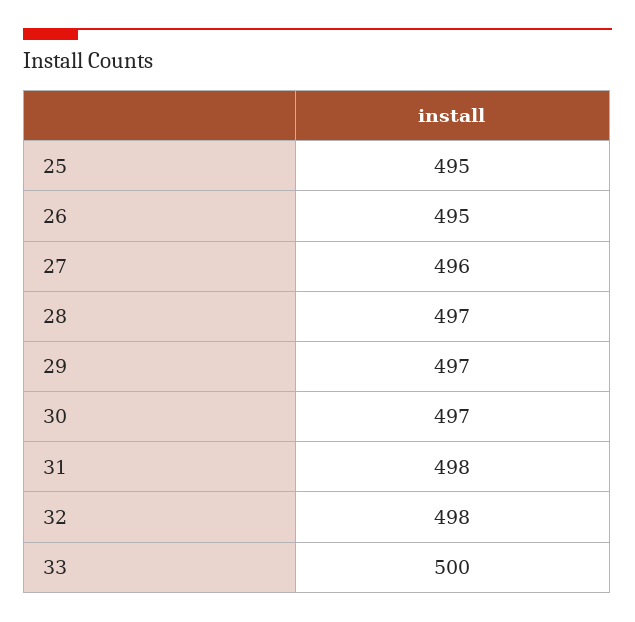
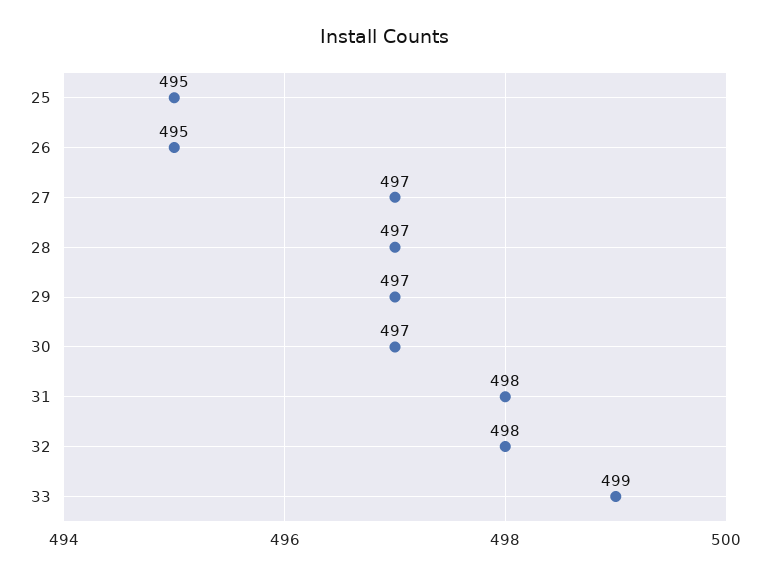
27: 496 -> 497
33: 500 -> 499

